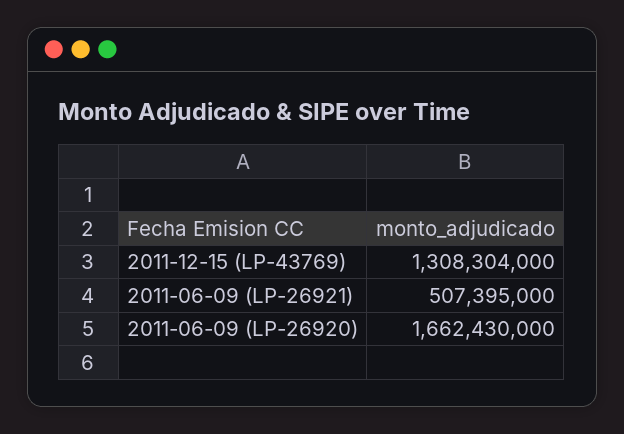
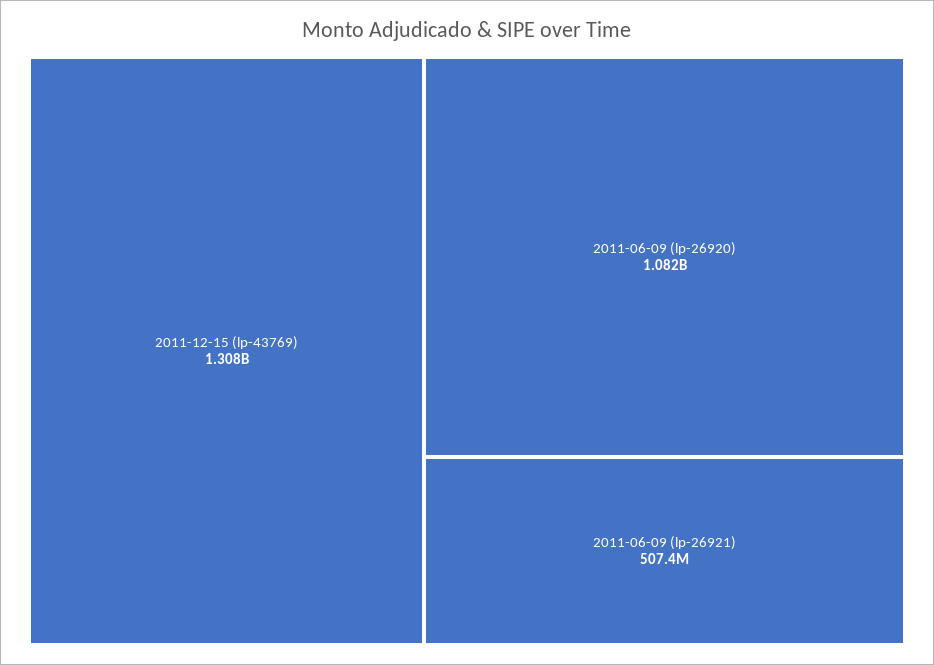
2011-06-09 (LP-26920): 1662430000 -> 1082000000

